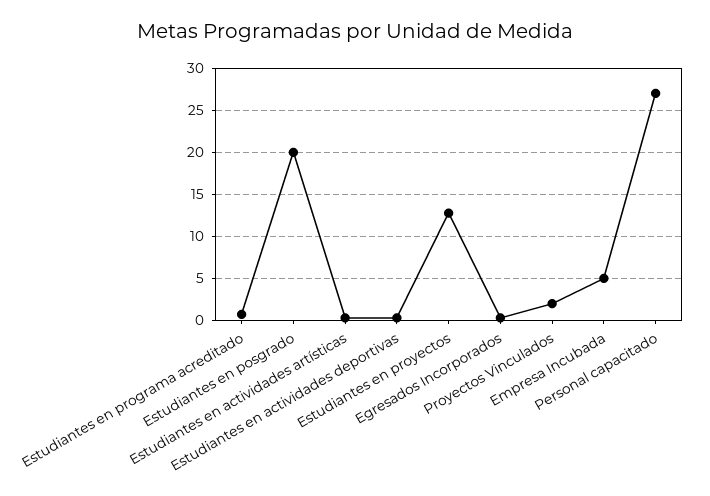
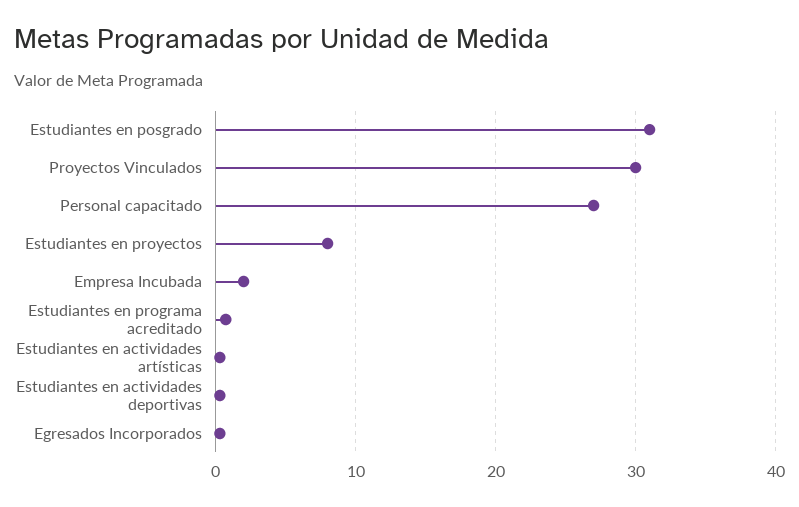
Estudiantes en posgrado: 20 -> 31
Estudiantes en proyectos: 13 -> 8
Proyectos Vinculados: 2 -> 30
Empresa Incubada: 5 -> 2

